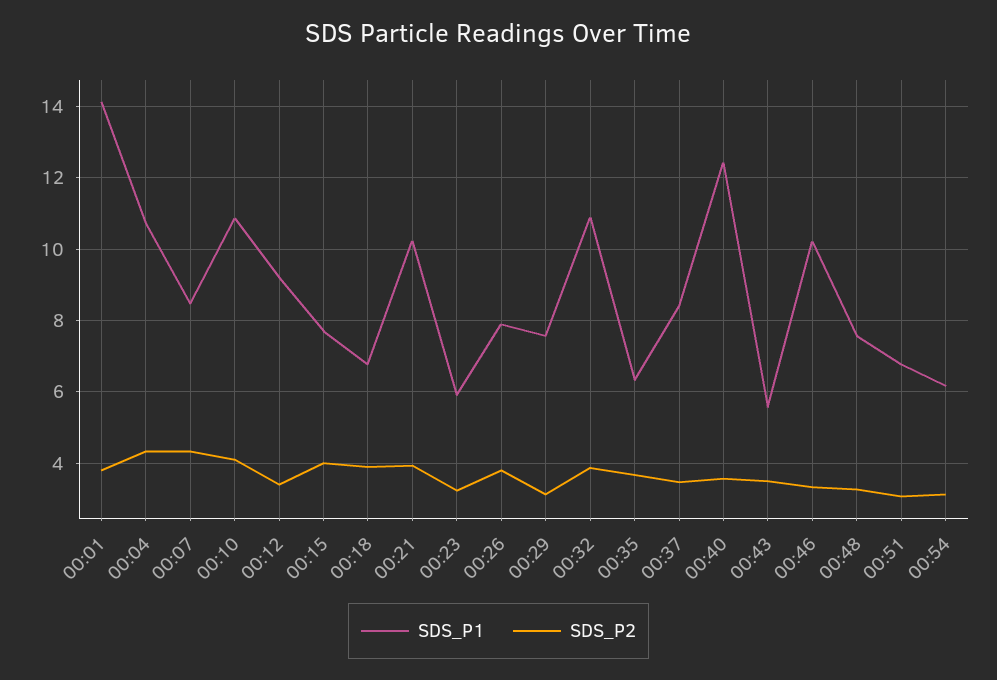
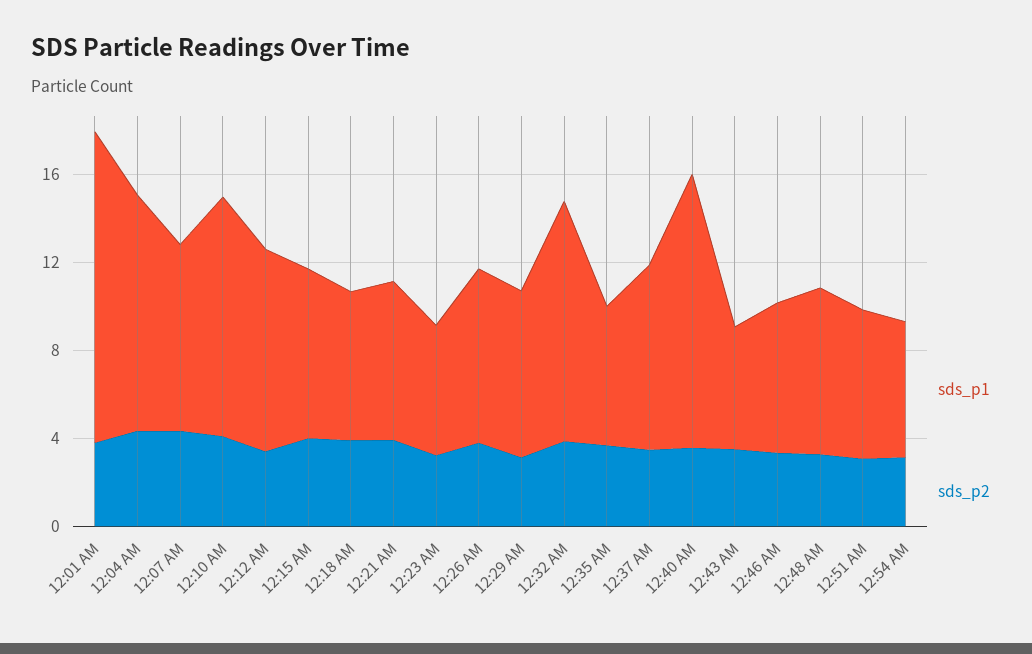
SDS_P1, 00:21: 10.2 -> 7
SDS_P1, 00:46: 10.2 -> 7

